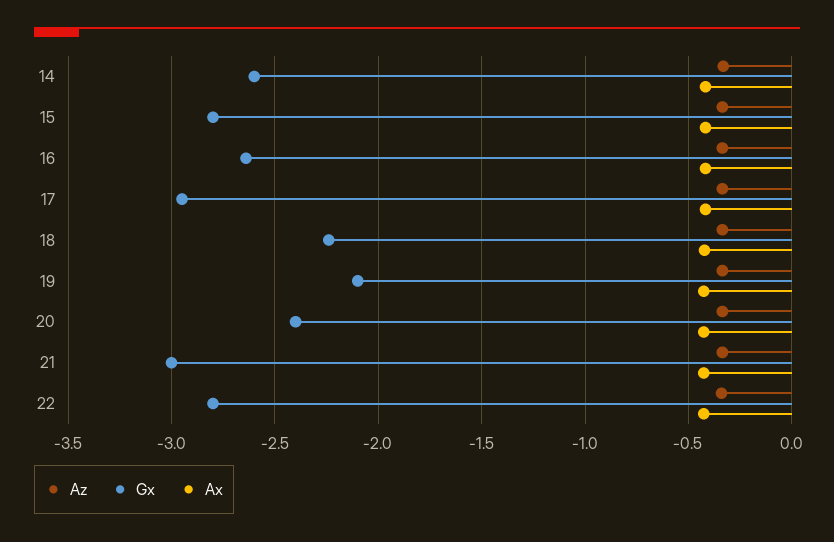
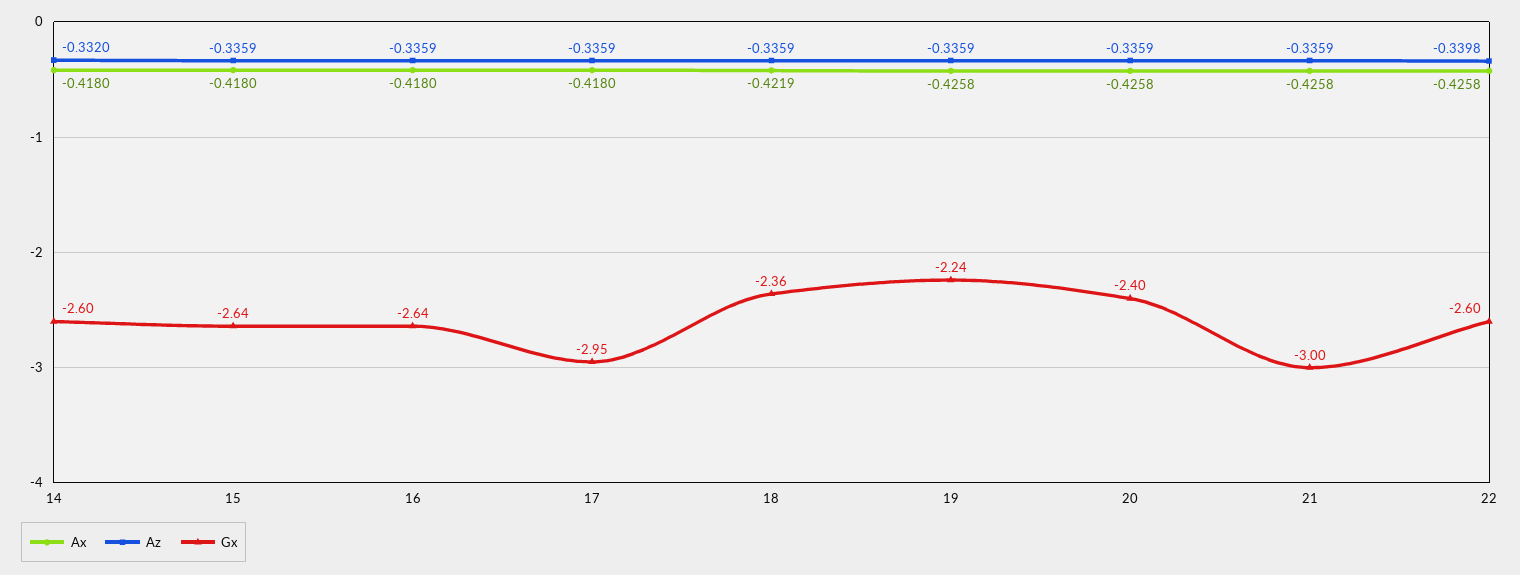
Gx, 15: -2.8 -> -2.64
Gx, 18: -2.25 -> -2.36
Gx, 19: -2.1 -> -2.24
Gx, 22: -2.8 -> -2.6

